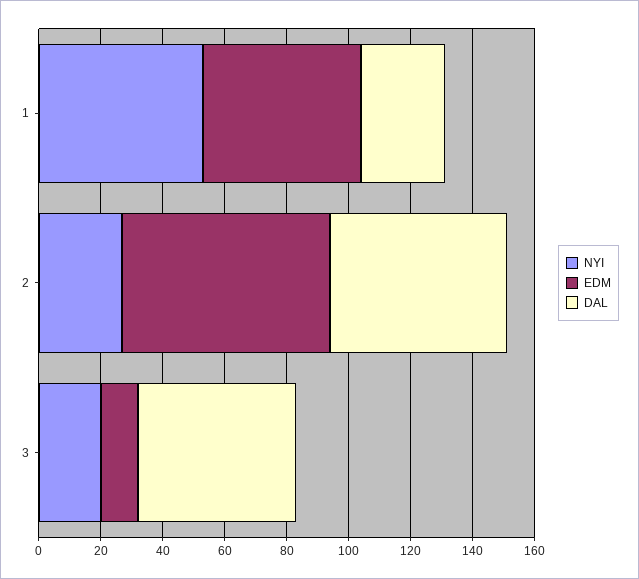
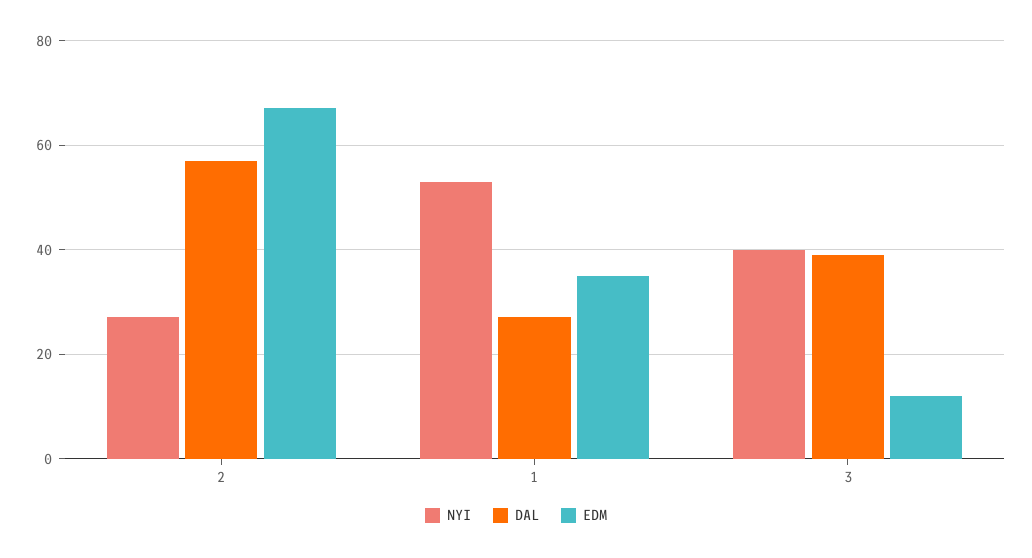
EDM, 1: 50 -> 35
NYI, 3: 20 -> 40
DAL, 3: 50 -> 40

